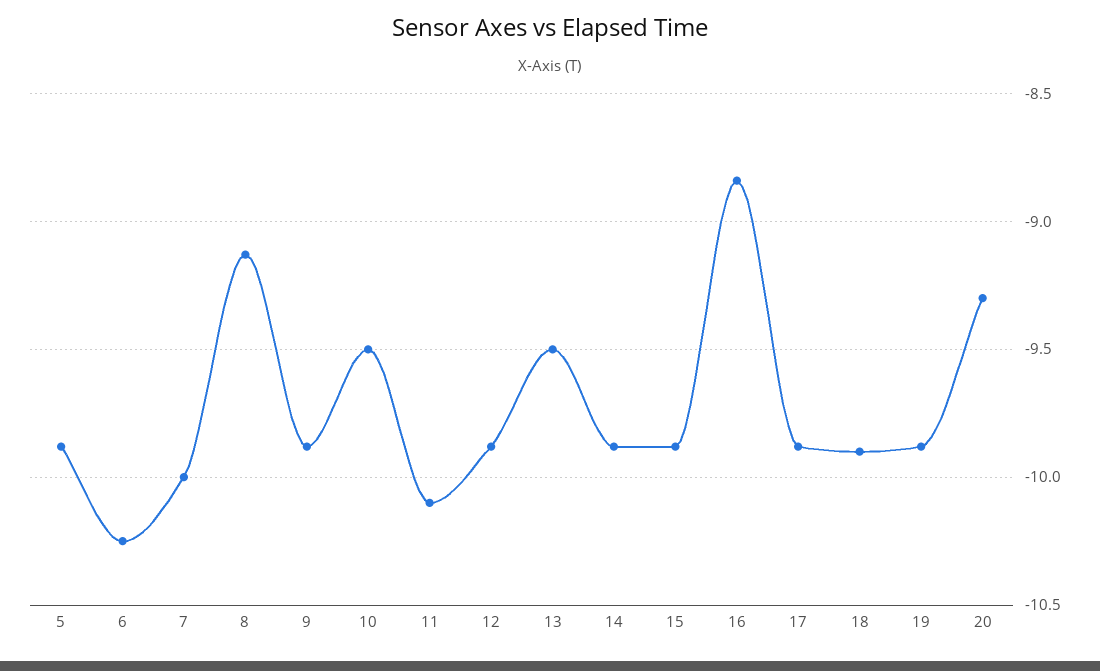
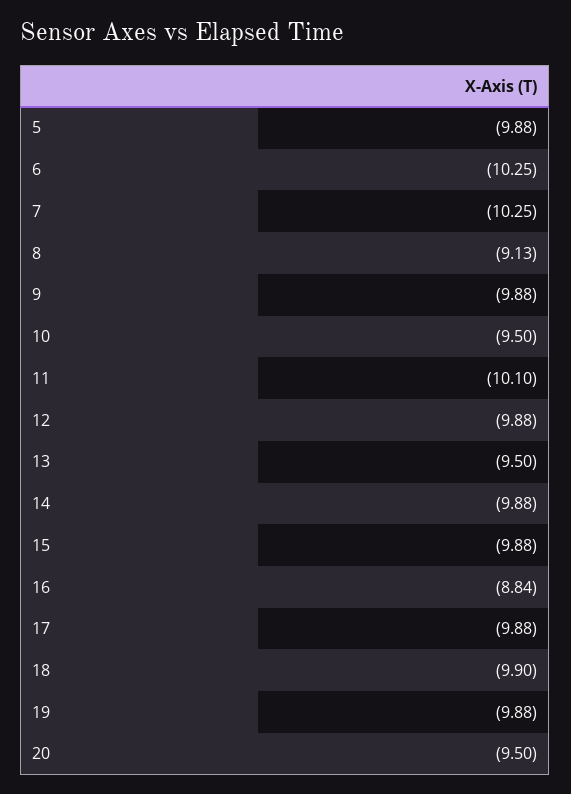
7: -10 -> -10.25
20: -9.3 -> -9.5

